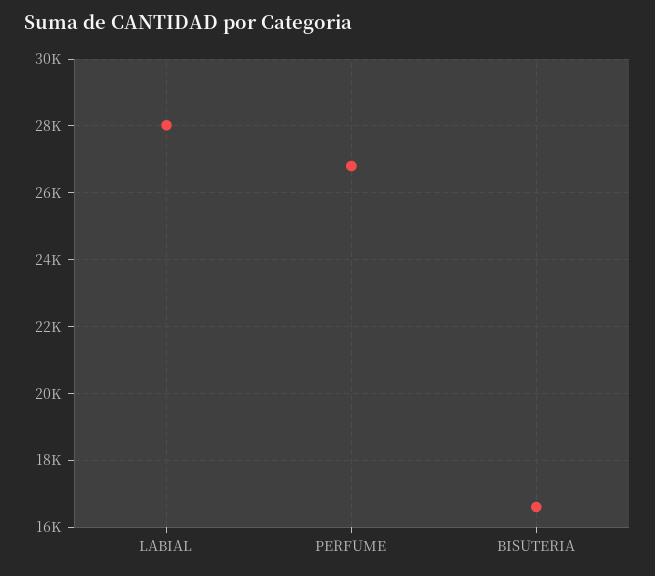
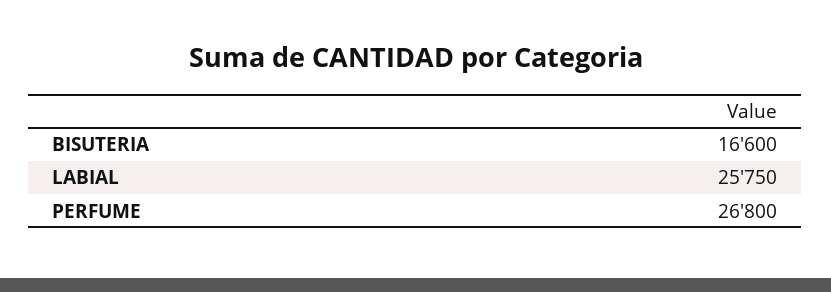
LABIAL: 28000 -> 25750

